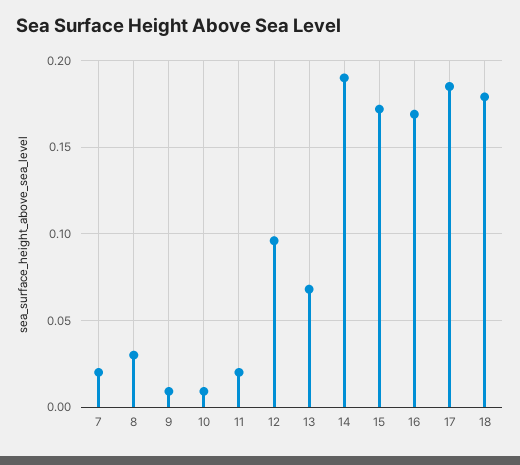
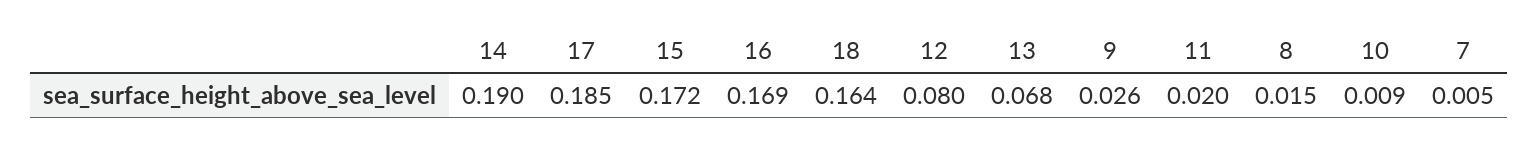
7: 0.02 -> 0.005
8: 0.03 -> 0.015
9: 0.01 -> 0.026
12: 0.095 -> 0.08
18: 0.18 -> 0.164

